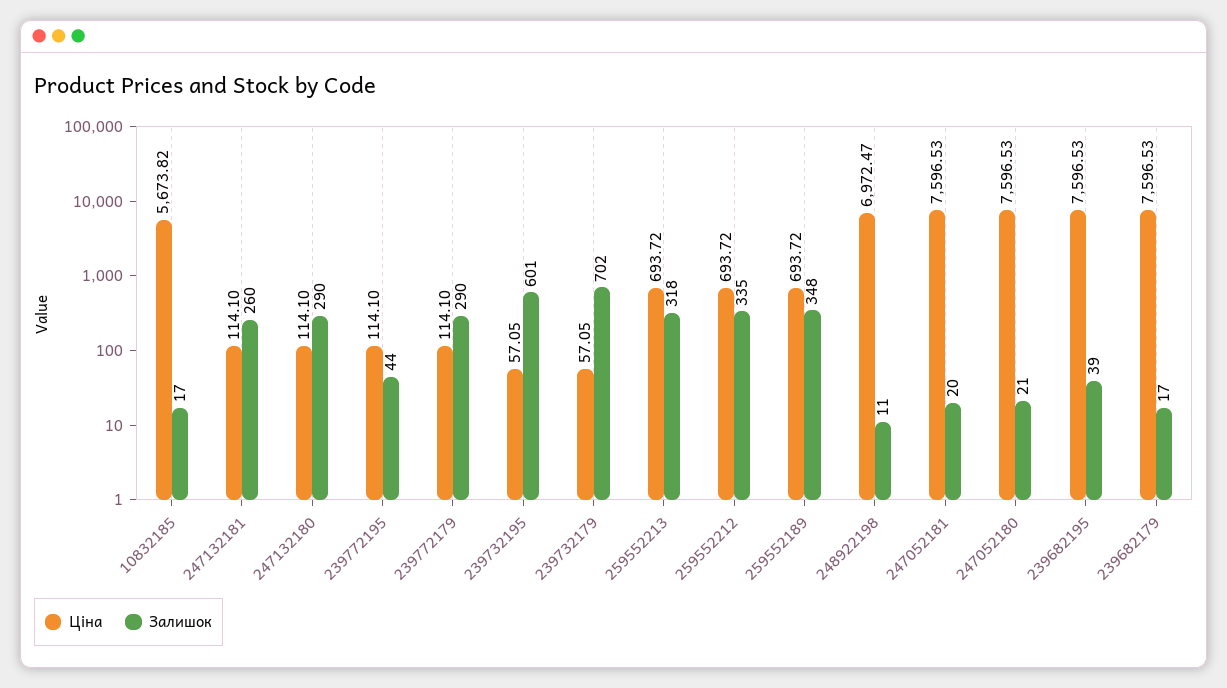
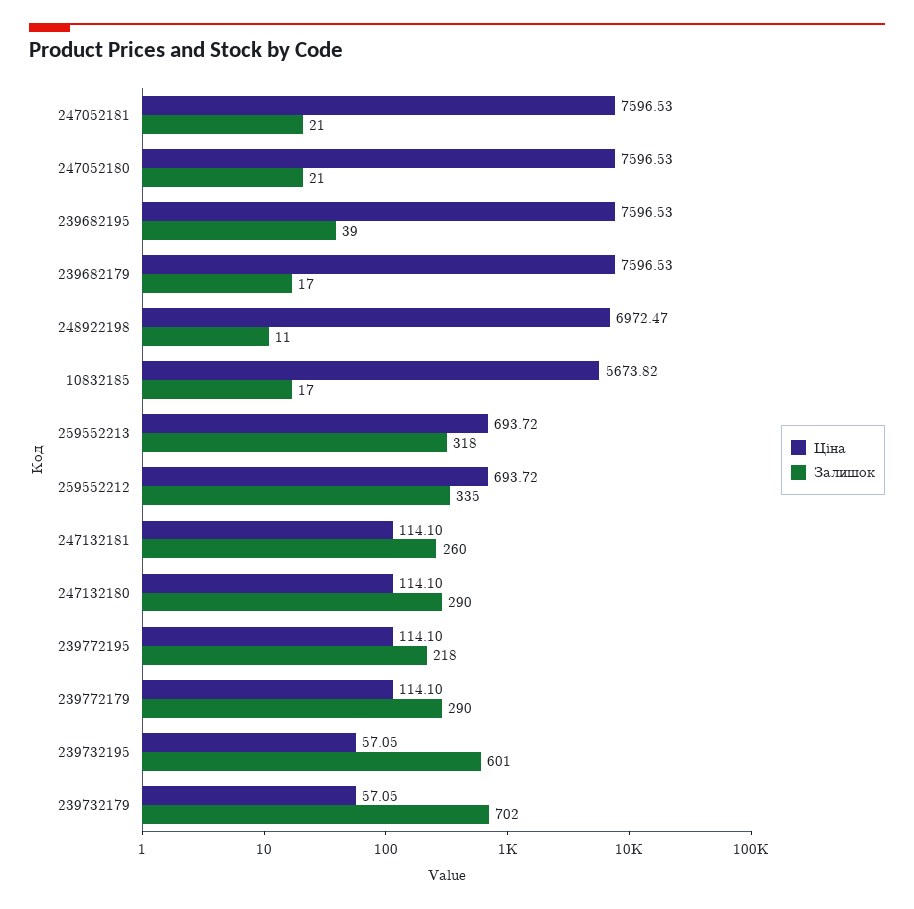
Залишок, 239772195: 44 -> 218
Ціна, 259552189: 693.72 -> none
Залишок, 259552189: 348 -> none
Залишок, 247052181: 20 -> 21

